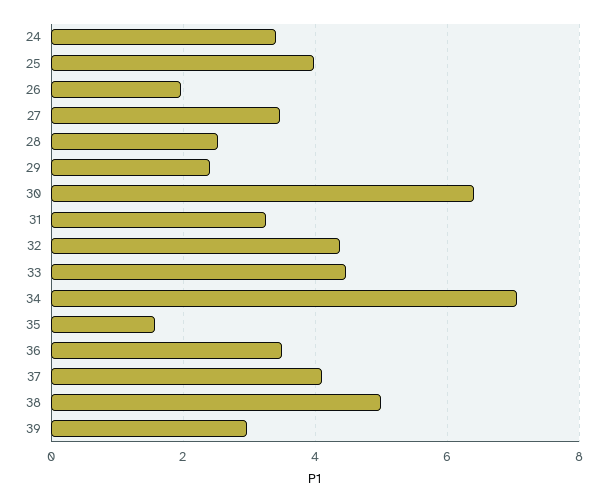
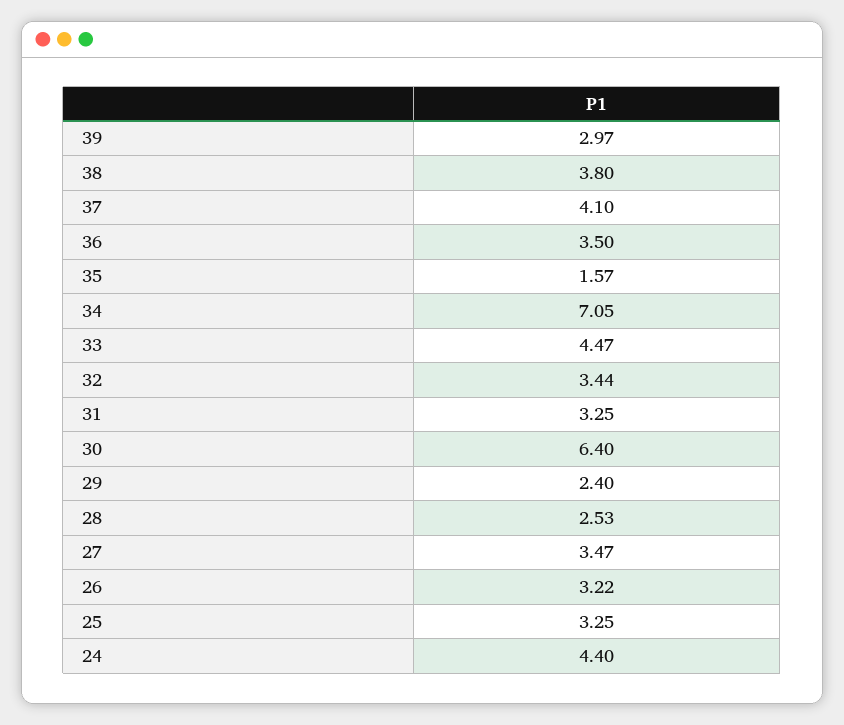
24: 3.4 -> 4.4
25: 4 -> 3.25
26: 2 -> 3.22
32: 4.4 -> 3.44
38: 5 -> 3.8

